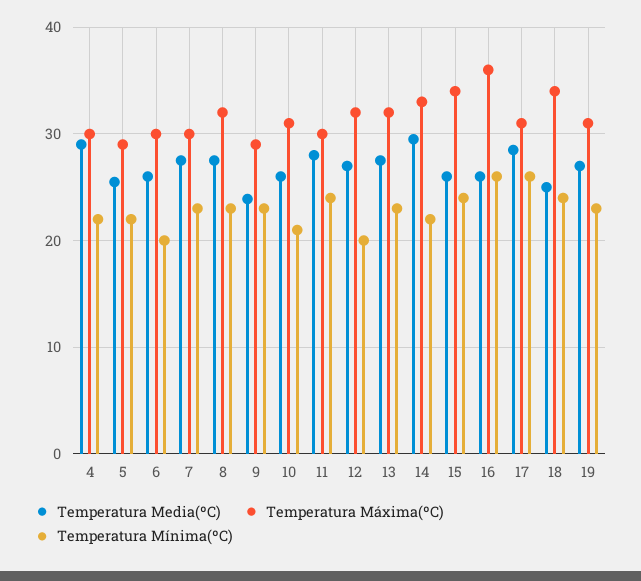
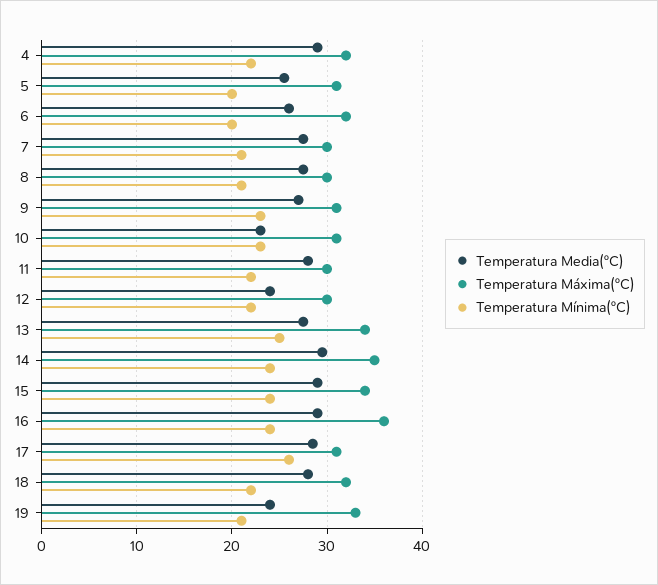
Temperatura Máxima(ºC), 4: 30 -> 32
Temperatura Máxima(ºC), 5: 29 -> 31
Temperatura Mínima(ºC), 5: 22 -> 20
Temperatura Máxima(ºC), 6: 30 -> 32
Temperatura Mínima(ºC), 7: 23 -> 21
Temperatura Máxima(ºC), 8: 32 -> 30
Temperatura Mínima(ºC), 8: 23 -> 21
Temperatura Media(ºC), 9: 24 -> 27
Temperatura Máxima(ºC), 9: 29 -> 31
Temperatura Media(ºC), 10: 26 -> 23
Temperatura Mínima(ºC), 10: 21 -> 23
Temperatura Mínima(ºC), 11: 24 -> 22
Temperatura Media(ºC), 12: 27 -> 24
Temperatura Máxima(ºC), 12: 32 -> 30
Temperatura Mínima(ºC), 12: 20 -> 22
Temperatura Máxima(ºC), 13: 32 -> 34
Temperatura Mínima(ºC), 13: 23 -> 25
Temperatura Máxima(ºC), 14: 33 -> 35
Temperatura Mínima(ºC), 14: 22 -> 24
Temperatura Media(ºC), 15: 26 -> 29
Temperatura Media(ºC), 16: 26 -> 29
Temperatura Mínima(ºC), 16: 26 -> 24
Temperatura Media(ºC), 18: 25 -> 28
Temperatura Máxima(ºC), 18: 34 -> 32
Temperatura Mínima(ºC), 18: 24 -> 22
Temperatura Media(ºC), 19: 27 -> 24
Temperatura Máxima(ºC), 19: 31 -> 33
Temperatura Mínima(ºC), 19: 23 -> 21

